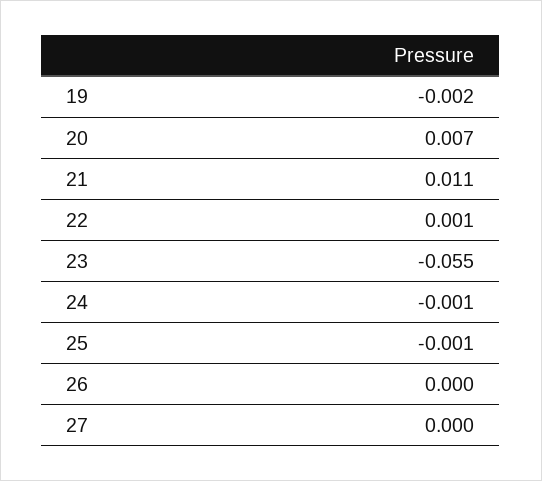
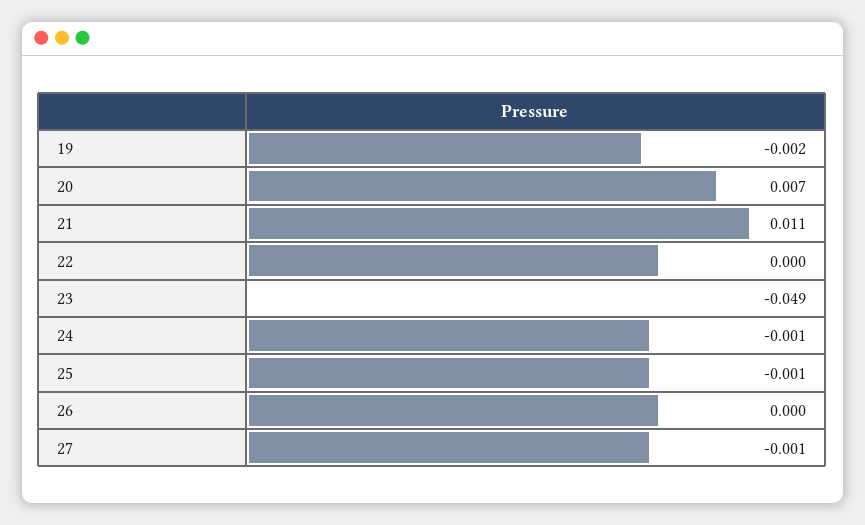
22: 0.001 -> 0
23: -0.055 -> -0.049
27: 0 -> -0.001

